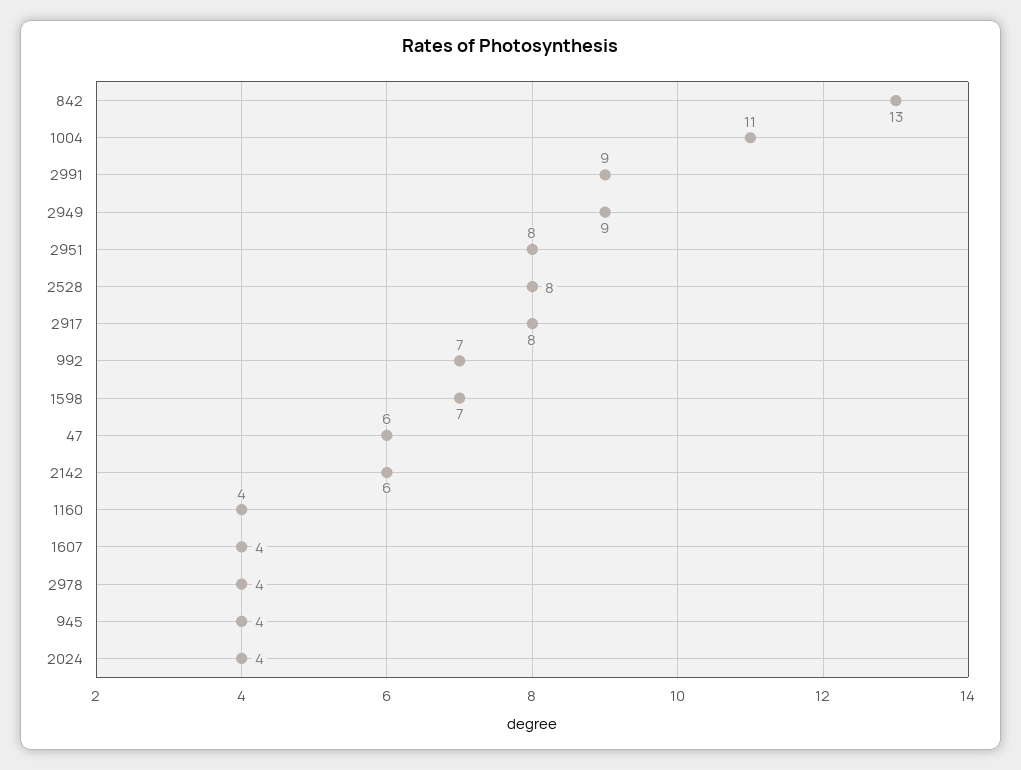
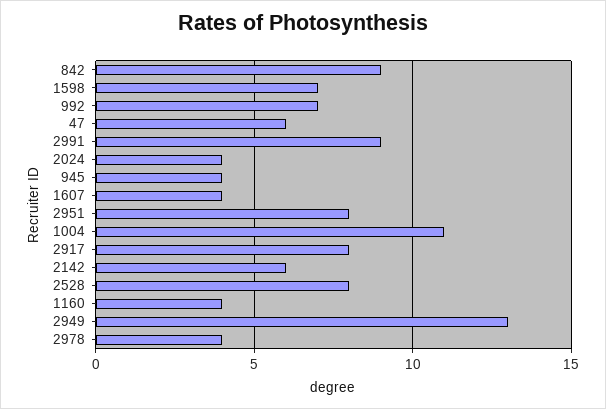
842: 13 -> 9
2949: 9 -> 13

